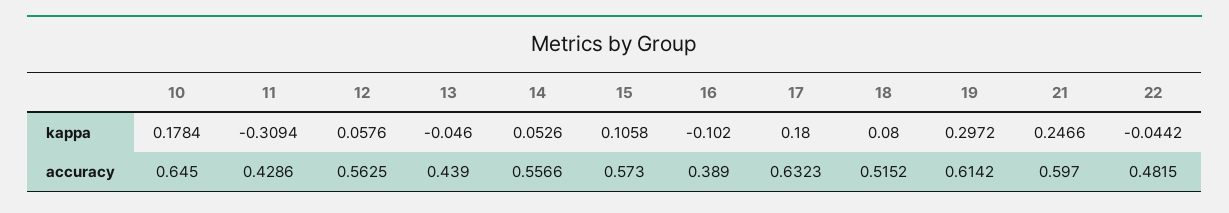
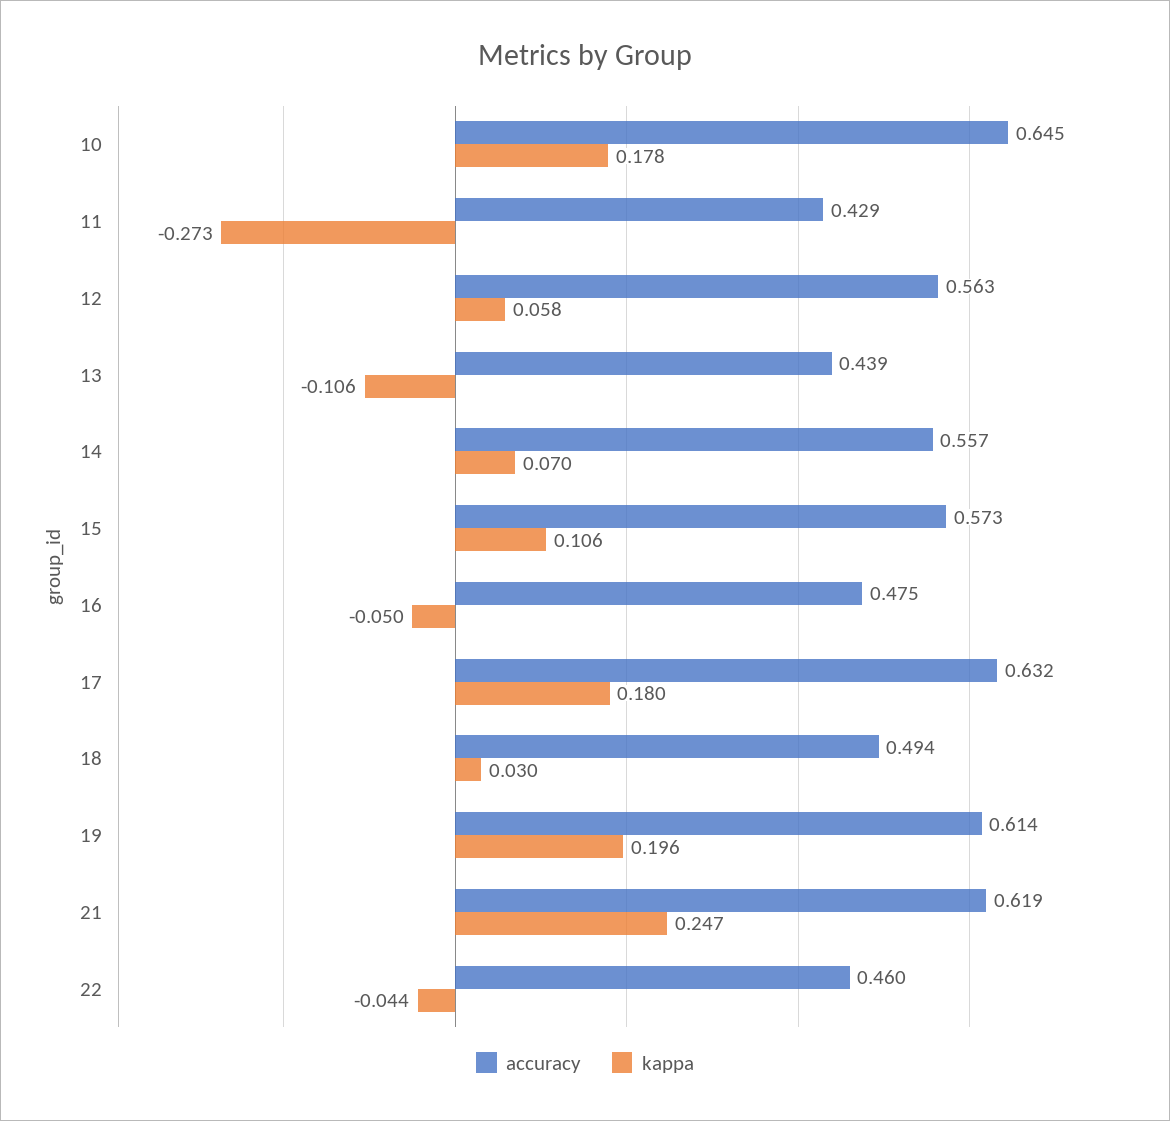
kappa, 11: -0.3094 -> -0.273
kappa, 13: -0.046 -> -0.106
kappa, 14: 0.0526 -> 0.07
kappa, 16: -0.102 -> -0.05
kappa, 18: 0.08 -> 0.03
kappa, 19: 0.2972 -> 0.196
accuracy, 16: 0.389 -> 0.475
accuracy, 18: 0.5152 -> 0.494
accuracy, 21: 0.597 -> 0.619
accuracy, 22: 0.4815 -> 0.46

